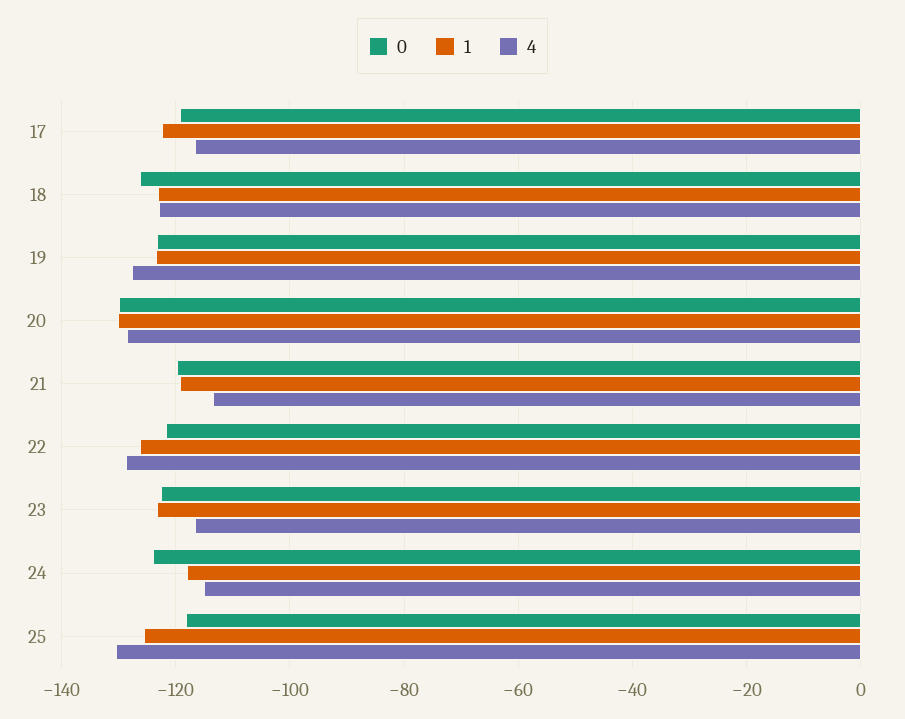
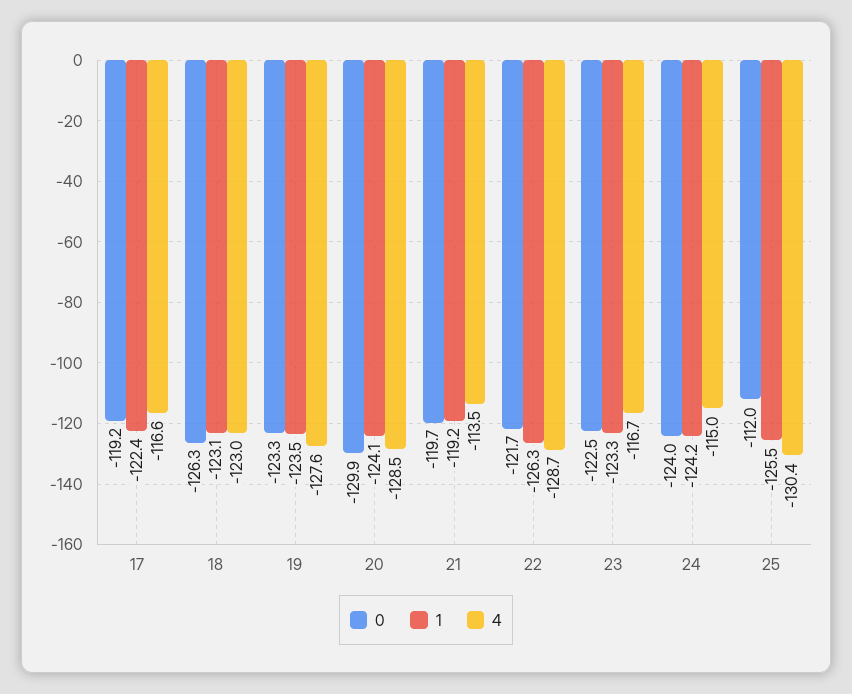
1, 20: -130 -> -124.1
1, 24: -118 -> -124.2
0, 25: -118 -> -112

